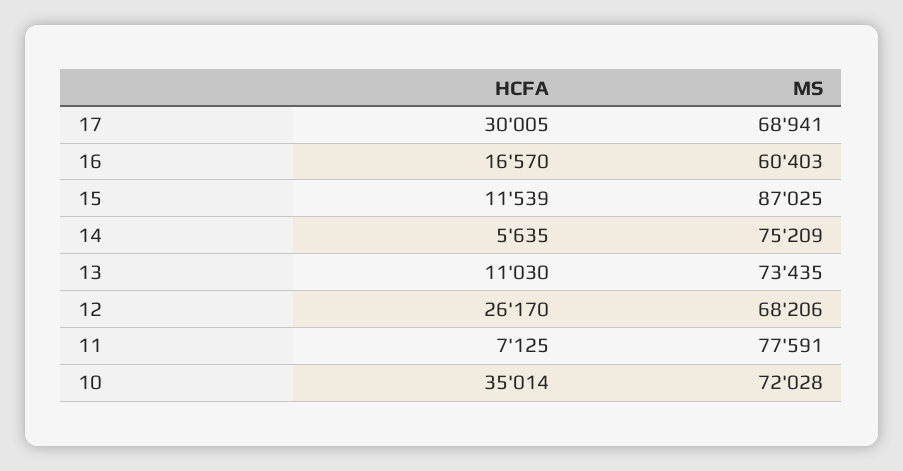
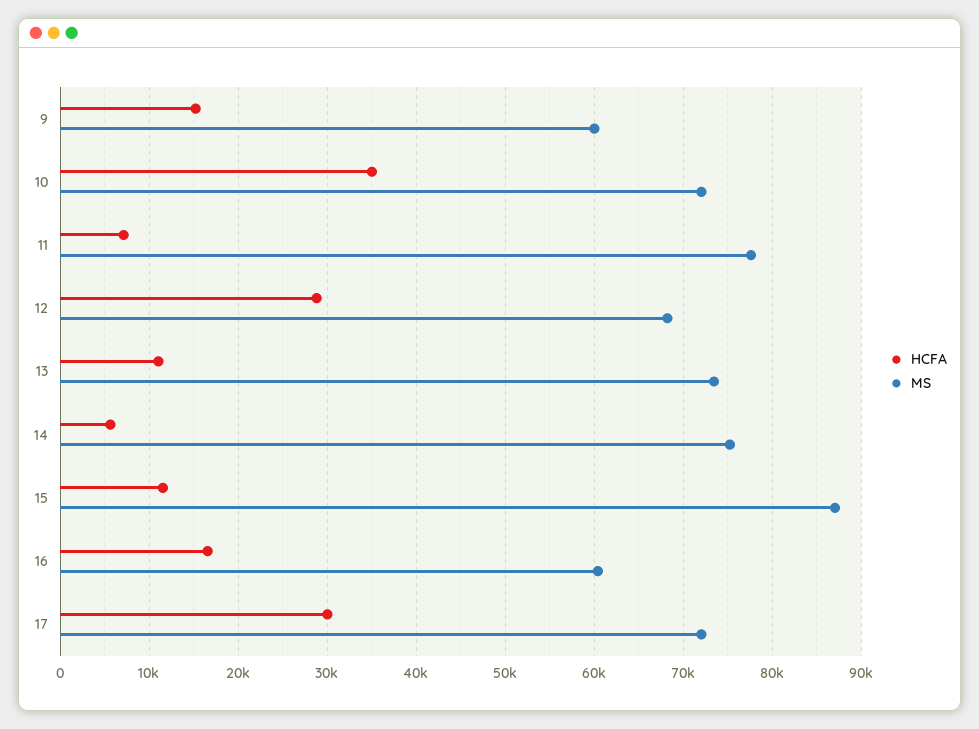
MS, 17: 68941 -> 72000
HCFA, 12: 26170 -> 29000
HCFA, 9: none -> 15000
MS, 9: none -> 60000

